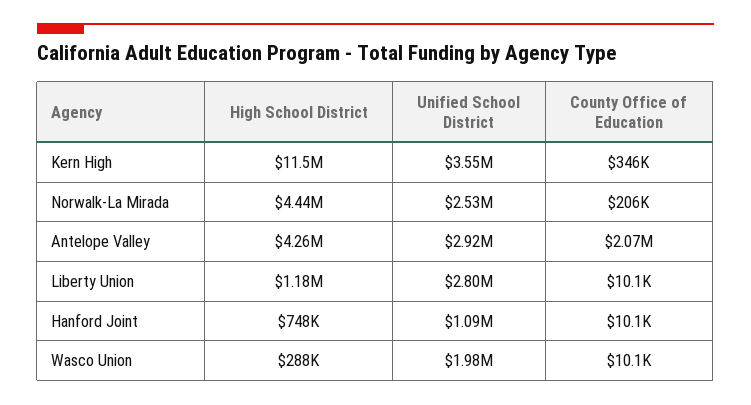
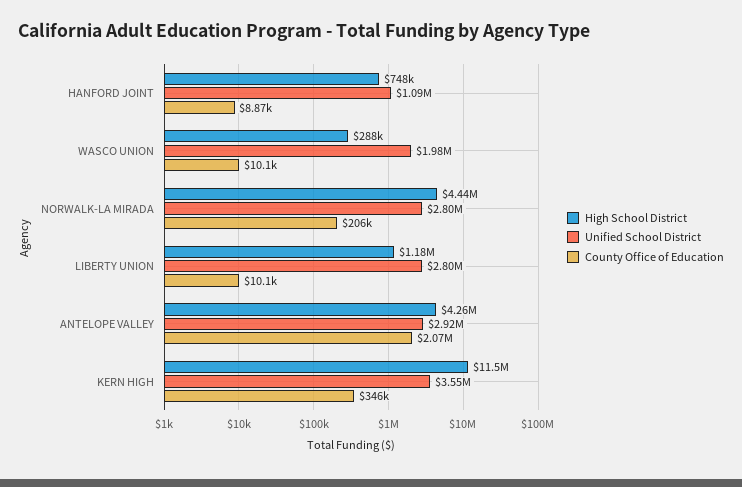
Unified School District, Norwalk-La Mirada: 2530000 -> 2800000
County Office of Education, Hanford Joint: 10100 -> 8870

